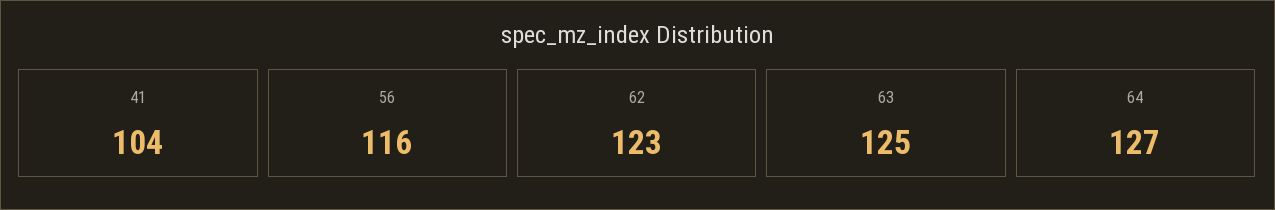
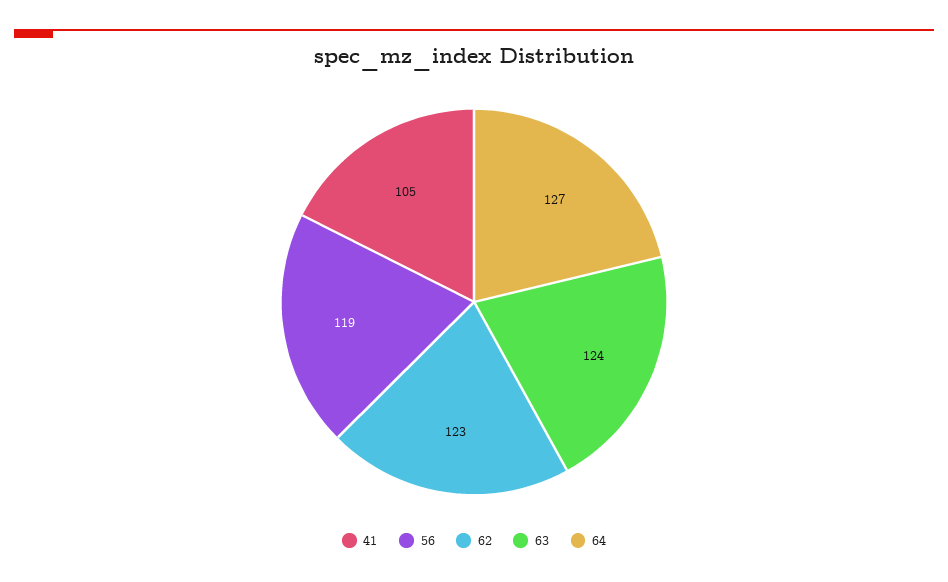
41: 104 -> 105
56: 116 -> 119
63: 125 -> 124

